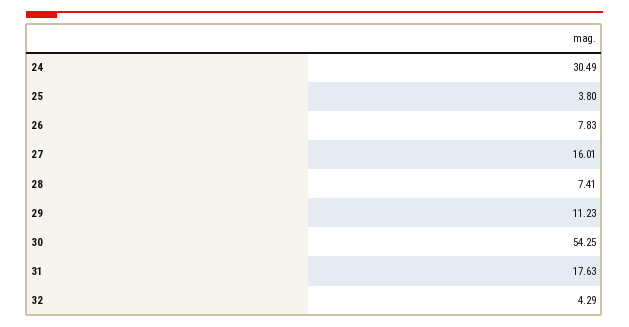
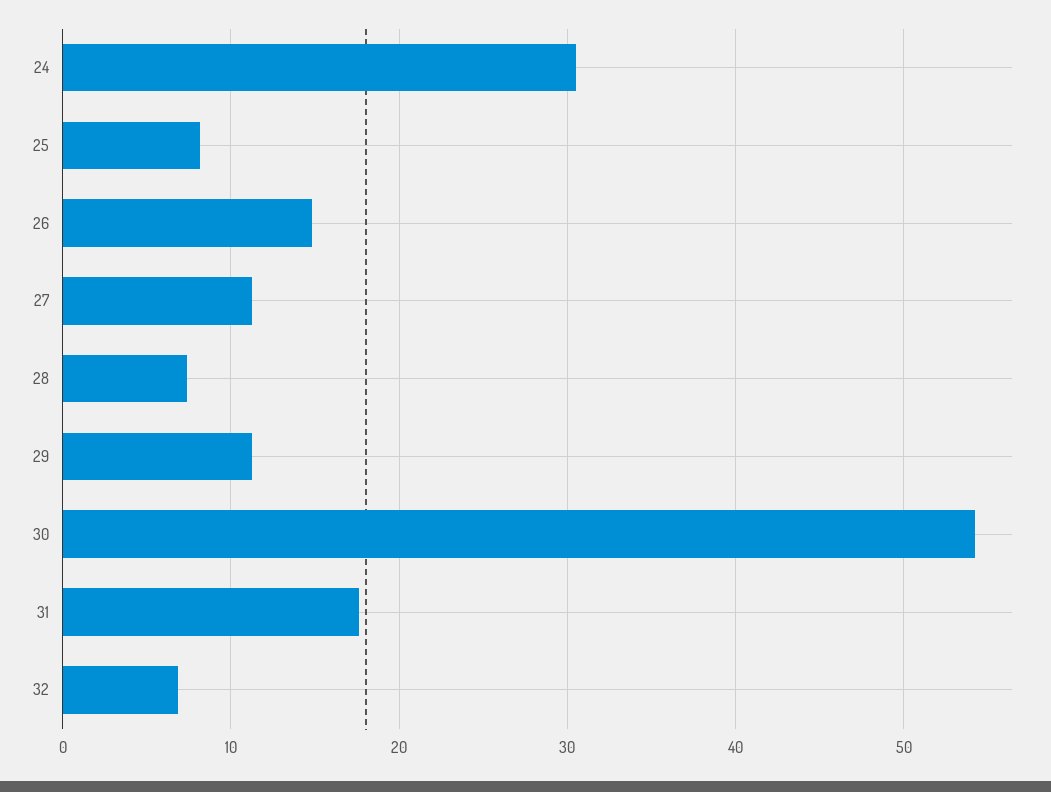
25: 3.8 -> 8
26: 7.83 -> 15
27: 16.01 -> 11
32: 4.29 -> 7

